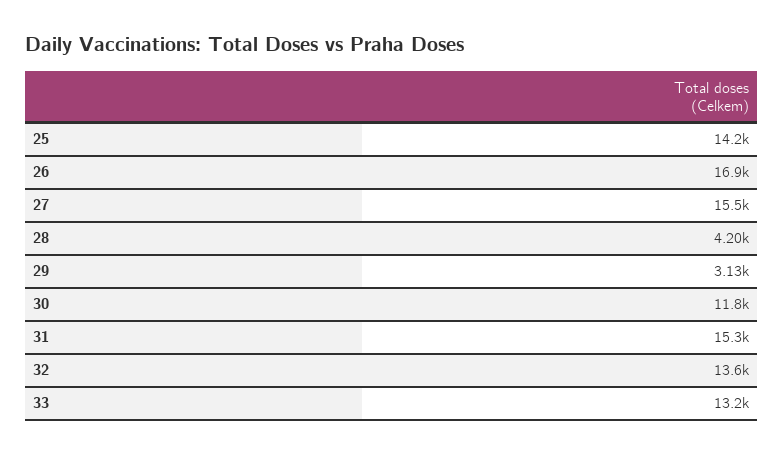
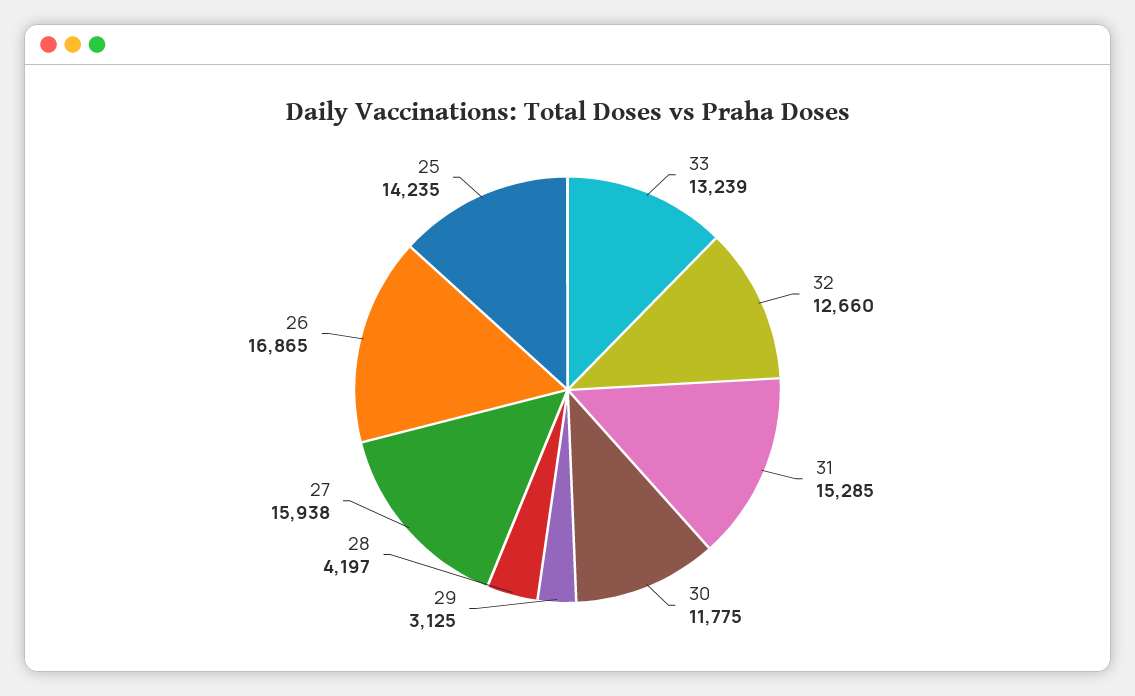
27: 15500 -> 15938
32: 13600 -> 12660

